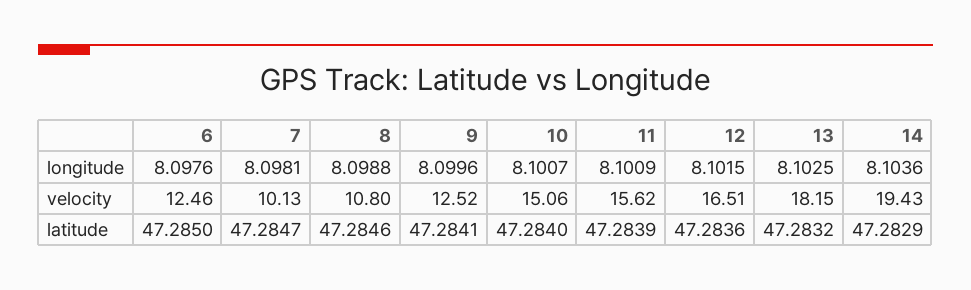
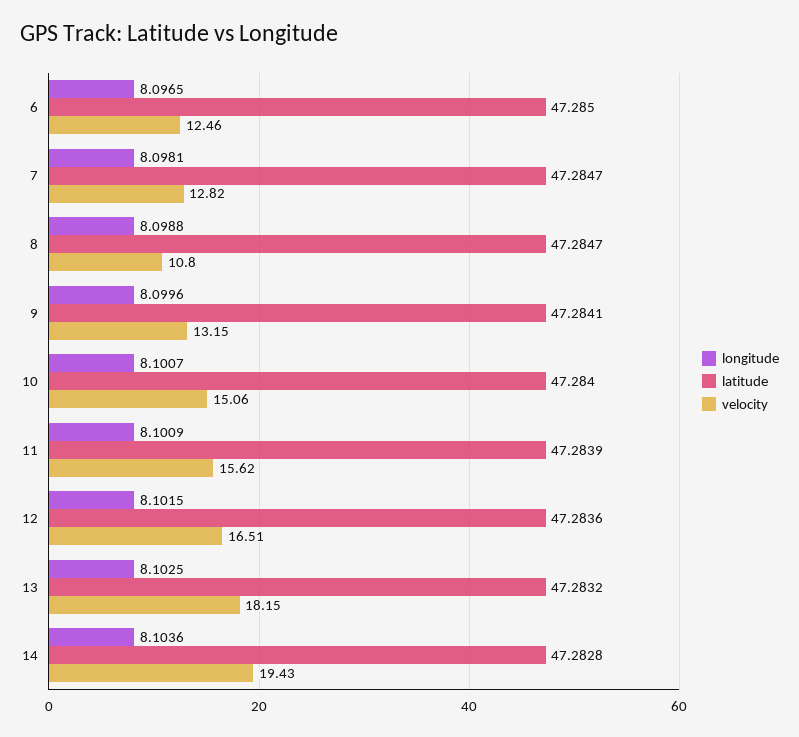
longitude, 6: 8.0976 -> 8.0965
velocity, 7: 10.13 -> 12.82
velocity, 9: 12.52 -> 13.15
latitude, 8: 47.2846 -> 47.2847
latitude, 14: 47.2829 -> 47.2828

